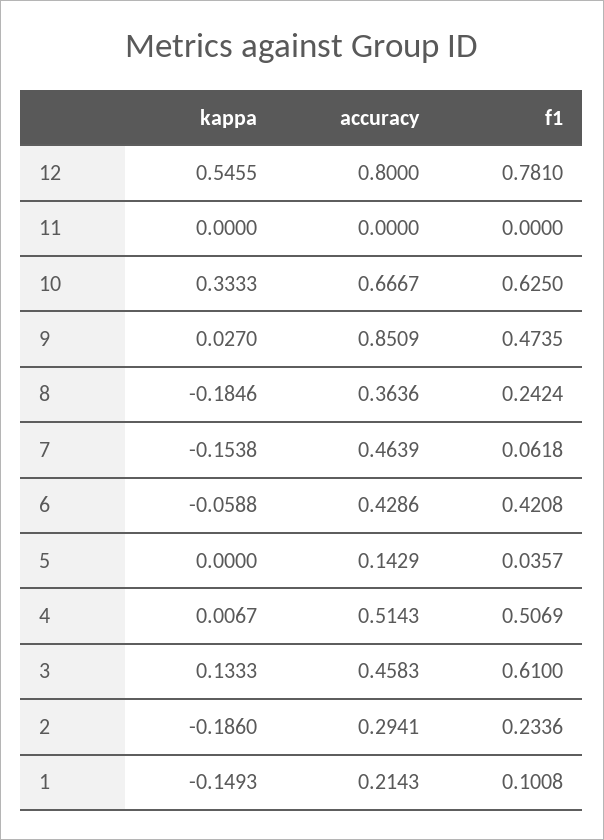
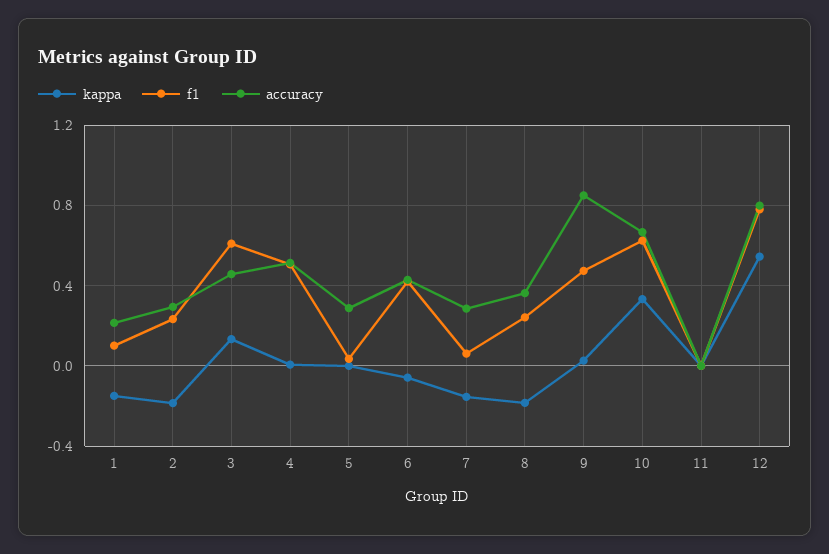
accuracy, 7: 0.4639 -> 0.3
accuracy, 5: 0.1429 -> 0.3

